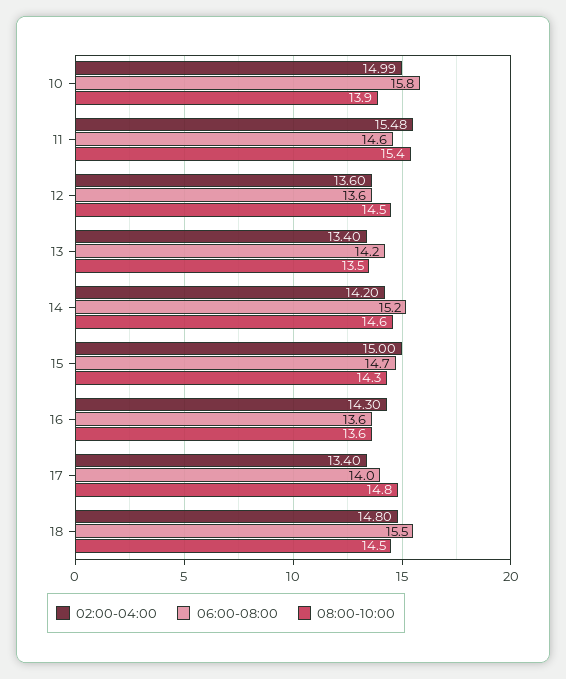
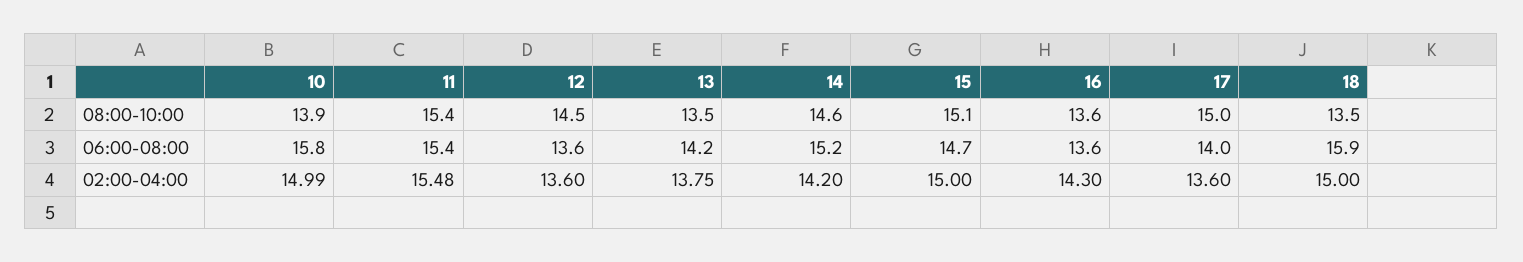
06:00-08:00, 11: 14.6 -> 15.4
02:00-04:00, 13: 13.4 -> 13.75
08:00-10:00, 15: 14.3 -> 15.1
02:00-04:00, 17: 13.4 -> 13.6
08:00-10:00, 17: 14.8 -> 15
02:00-04:00, 18: 14.8 -> 15
06:00-08:00, 18: 15.5 -> 15.9
08:00-10:00, 18: 14.5 -> 13.5

